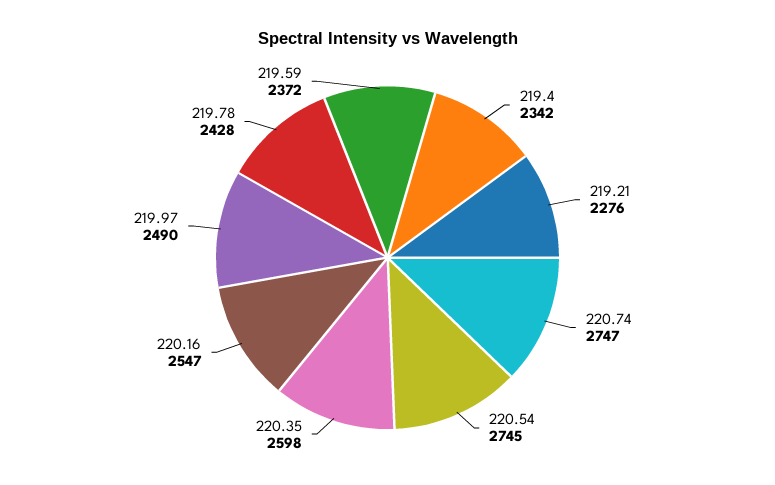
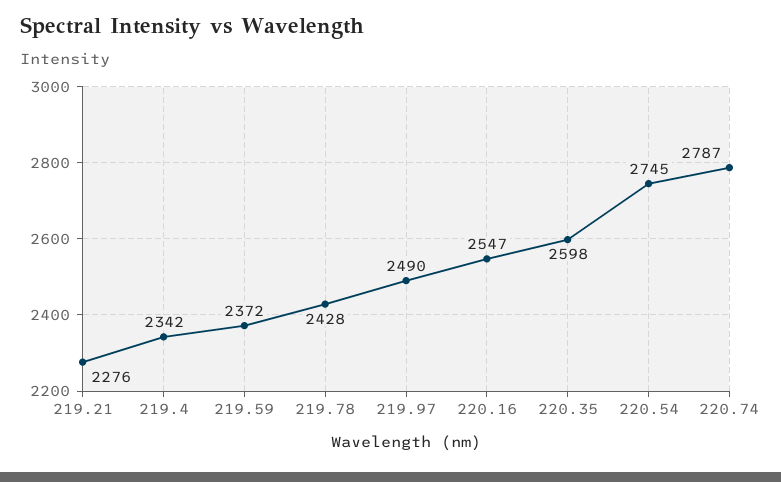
220.74: 2747 -> 2787

